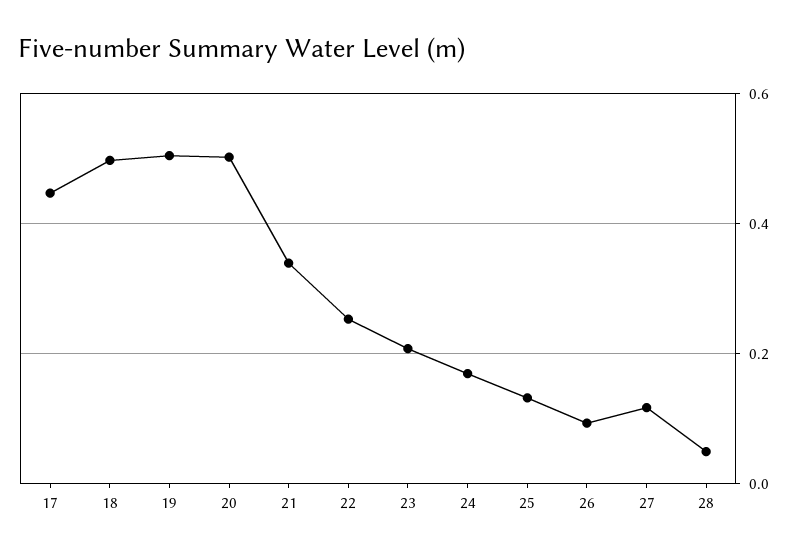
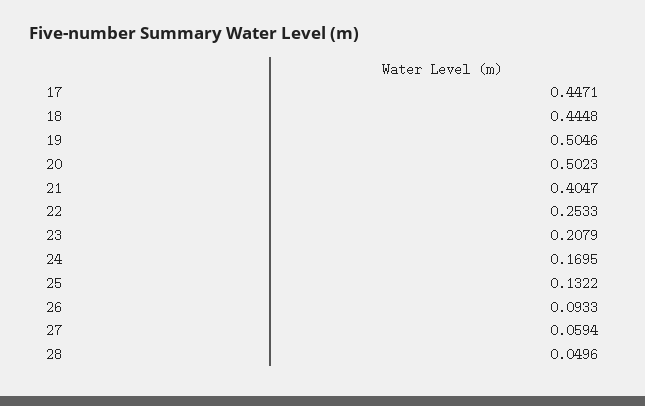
18: 0.5 -> 0.4448
21: 0.34 -> 0.4047
27: 0.12 -> 0.0594

